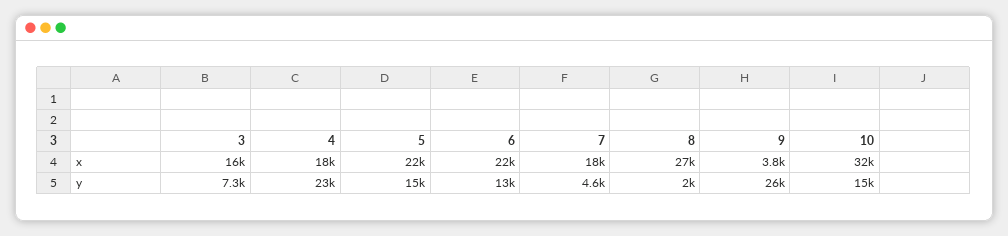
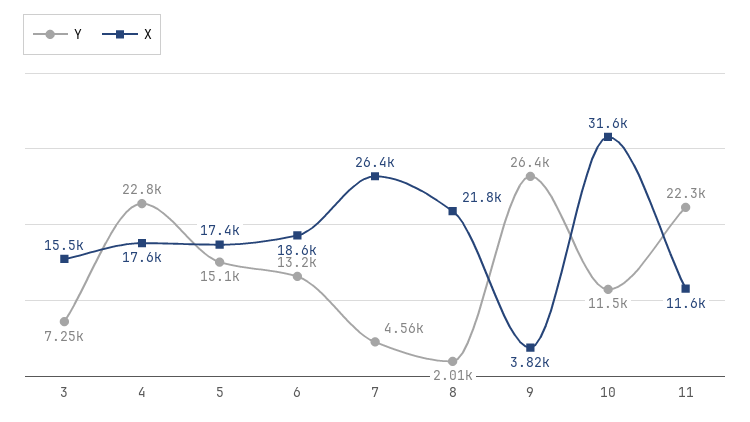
x, 5: 22000 -> 17400
x, 6: 22000 -> 18600
x, 7: 18000 -> 26400
x, 8: 27000 -> 21800
y, 10: 15000 -> 11500
y, 11: none -> 22300
x, 11: none -> 11600

